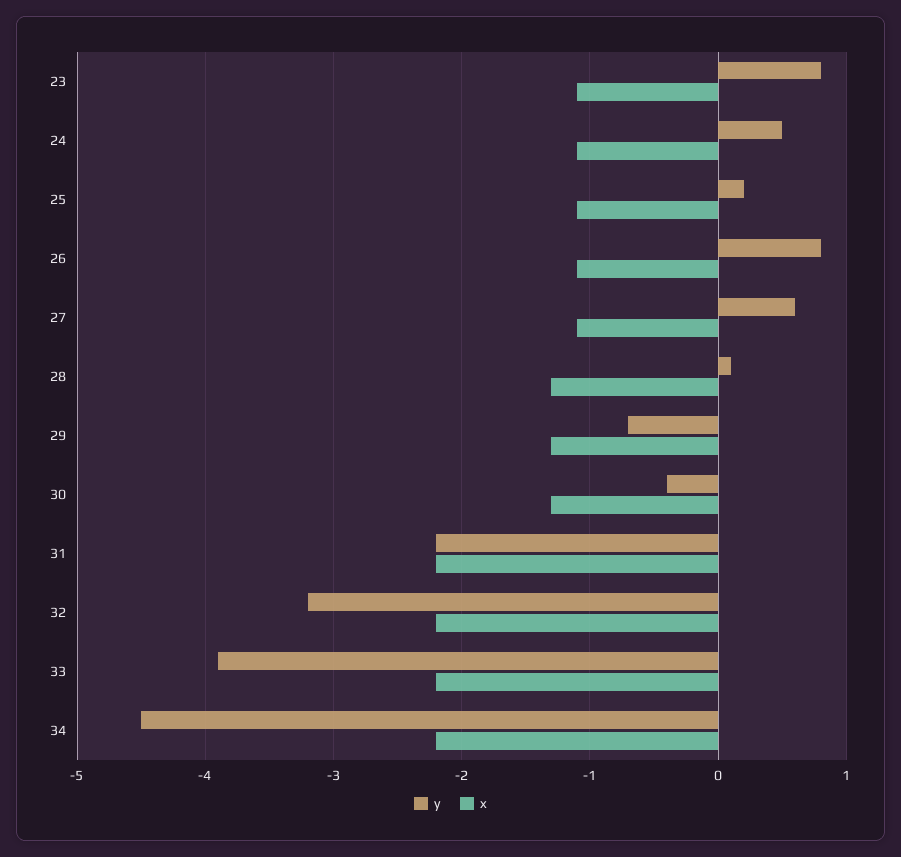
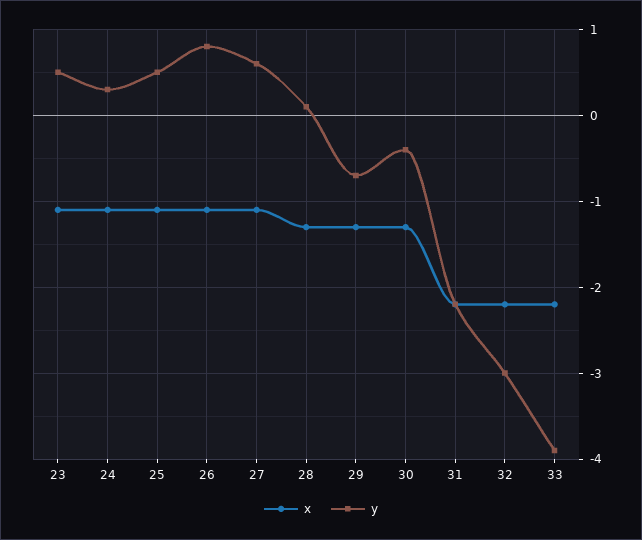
y, 23: 0.8 -> 0.5
y, 24: 0.5 -> 0.3
y, 25: 0.2 -> 0.5
y, 32: -3.2 -> -3
y, 34: -4.5 -> none
x, 34: -2.2 -> none

